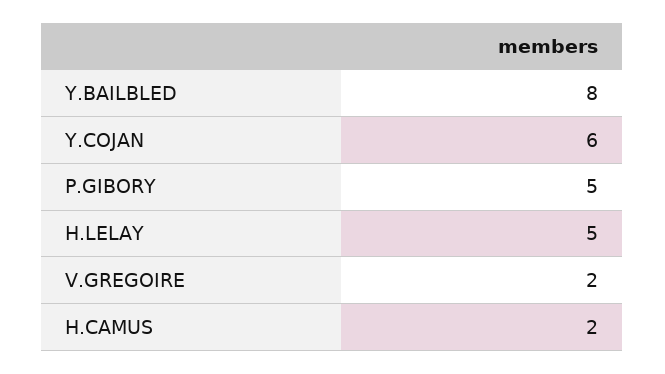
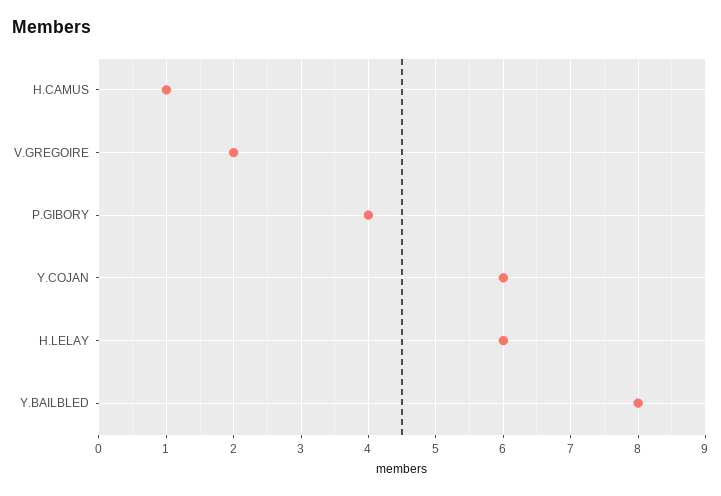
P.GIBORY: 5 -> 4
H.LELAY: 5 -> 6
H.CAMUS: 2 -> 1

